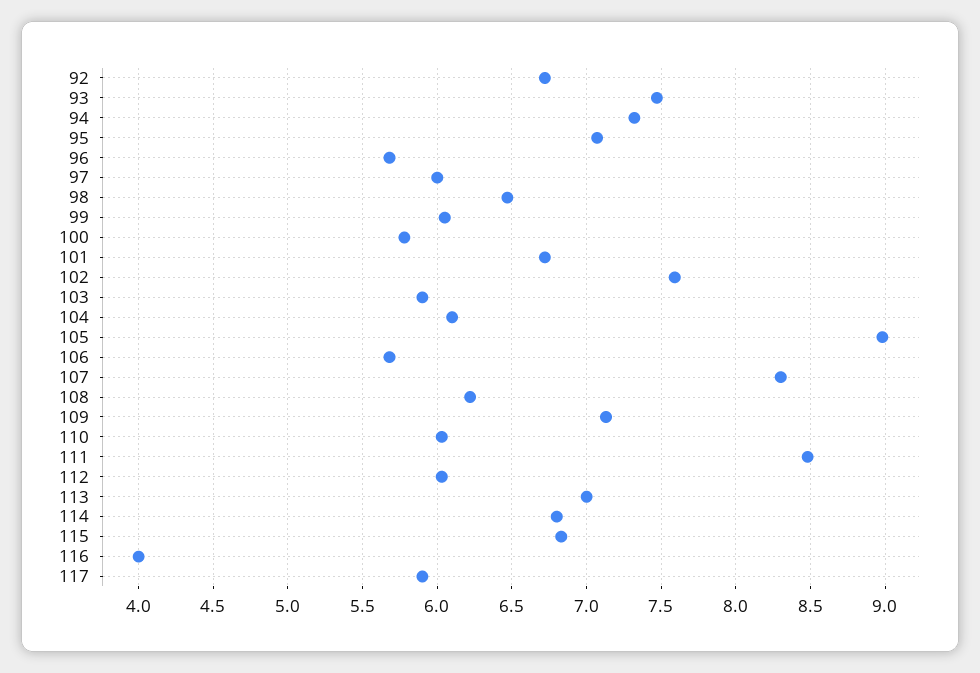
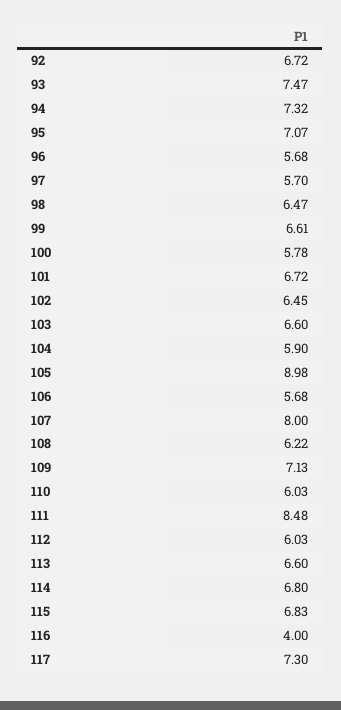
97: 6 -> 5.7
99: 6.05 -> 6.61
102: 7.6 -> 6.45
103: 5.9 -> 6.6
104: 6.1 -> 5.9
107: 8.3 -> 8
113: 7 -> 6.6
117: 5.9 -> 7.3

